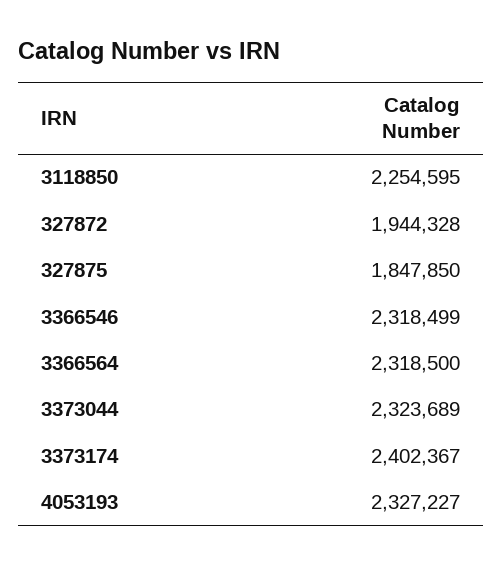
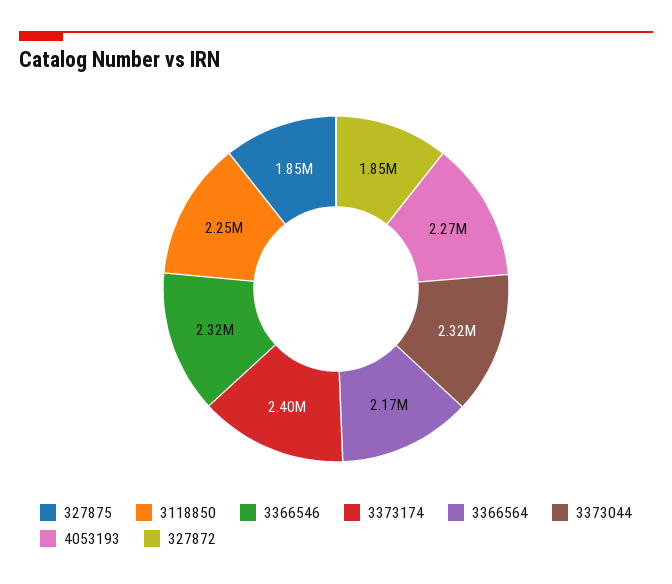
327872: 1944328 -> 1850000
3366564: 2318500 -> 2170000
4053193: 2327227 -> 2270000

